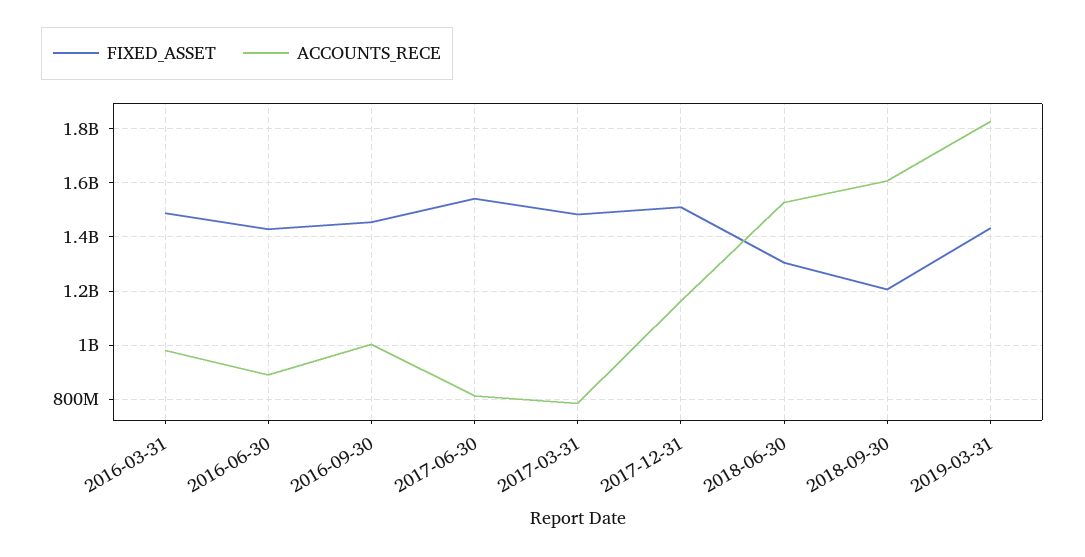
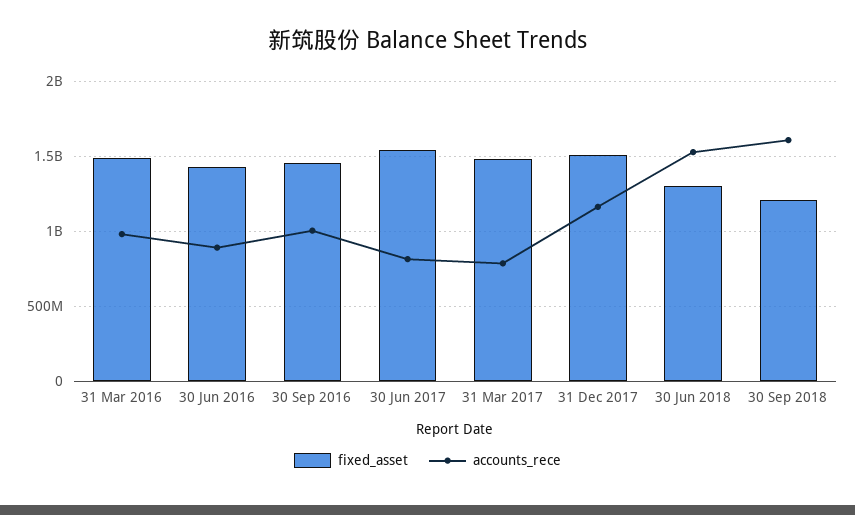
FIXED_ASSET, 2019-03-31: 1425000000 -> none
ACCOUNTS_RECE, 2019-03-31: 1825000000 -> none

